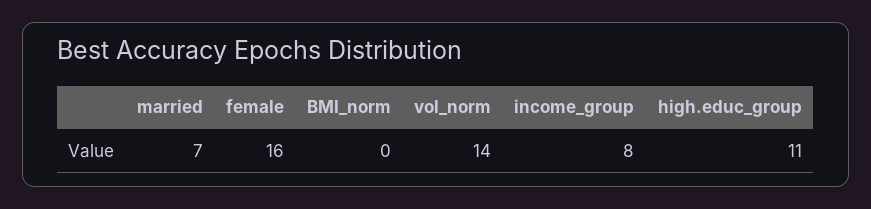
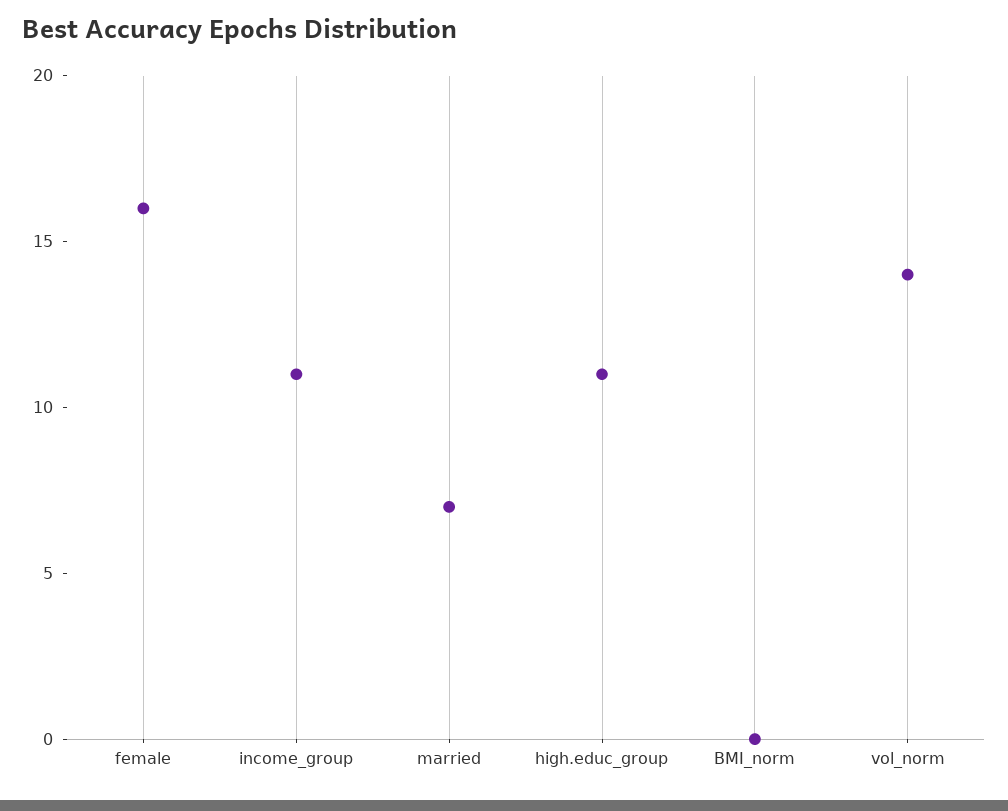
income_group: 8 -> 11

